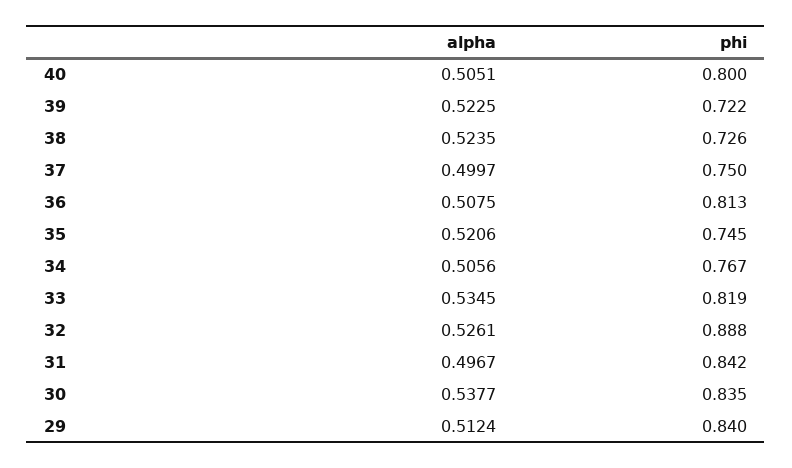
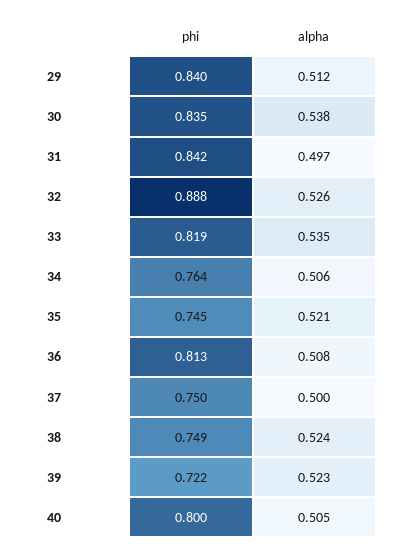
phi, 38: 0.726 -> 0.749
phi, 34: 0.767 -> 0.764

